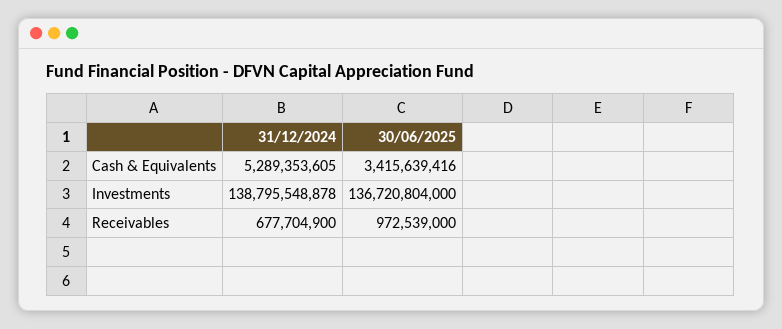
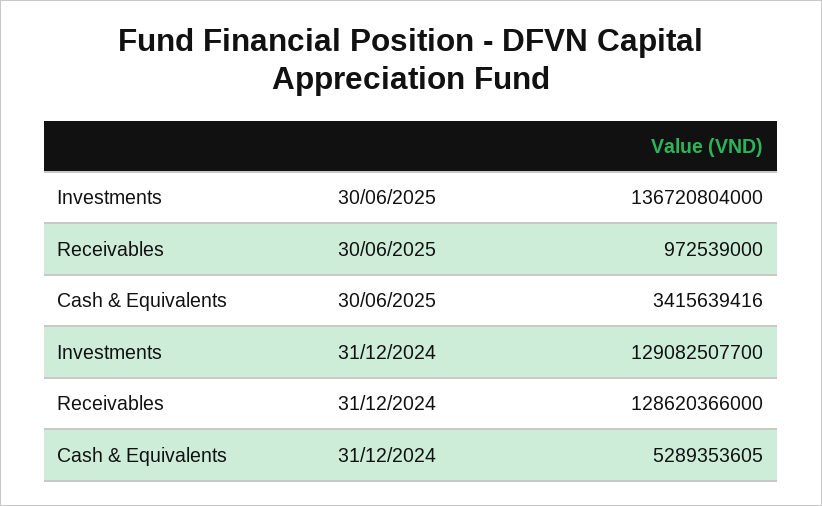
31/12/2024, Investments: 138795548878 -> 129082507700
31/12/2024, Receivables: 677704900 -> 128620366000

